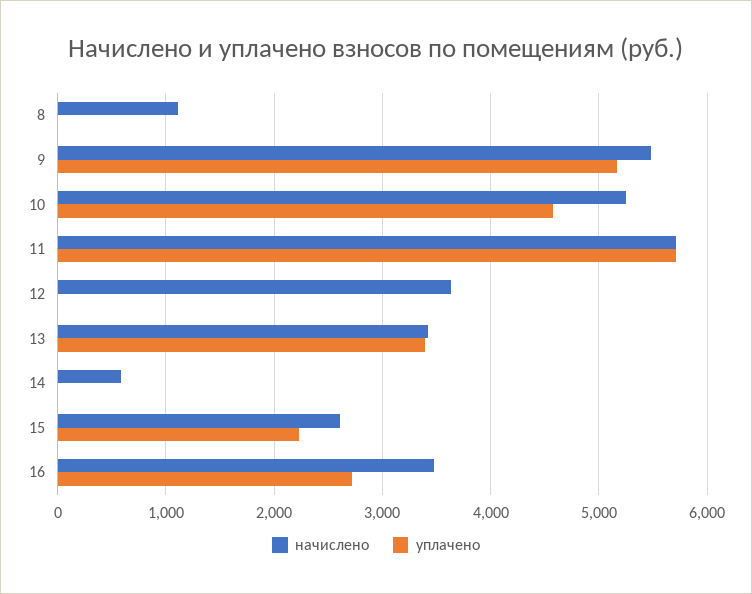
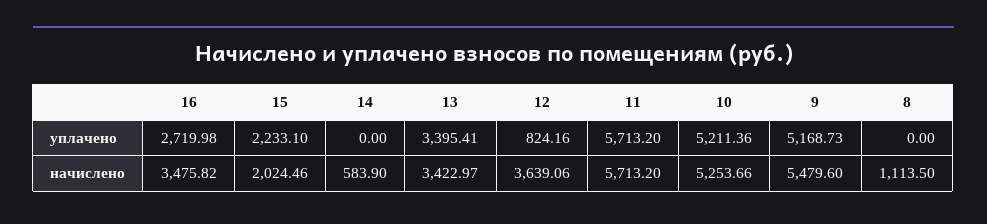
уплачено, 10: 4600 -> 5211.36
уплачено, 12: 0 -> 824.16
начислено, 15: 2600 -> 2024.46

